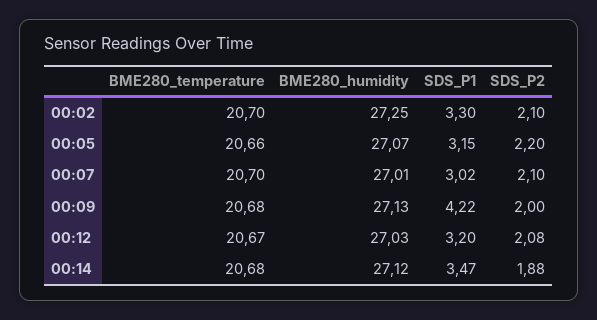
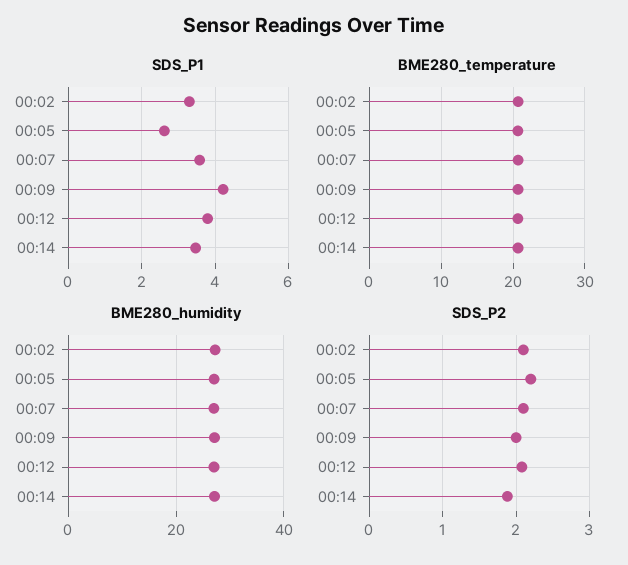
SDS_P1, 00:05: 3.15 -> 2.6
SDS_P1, 00:07: 3.02 -> 3.6
SDS_P1, 00:12: 3.2 -> 3.8

